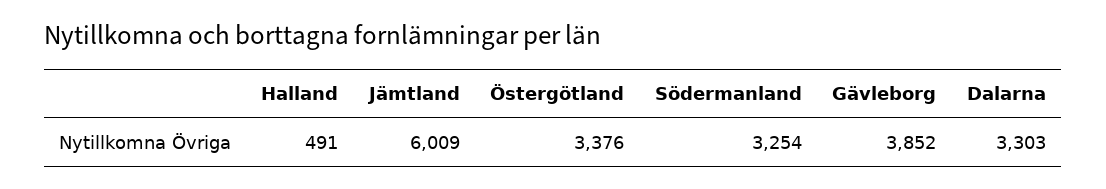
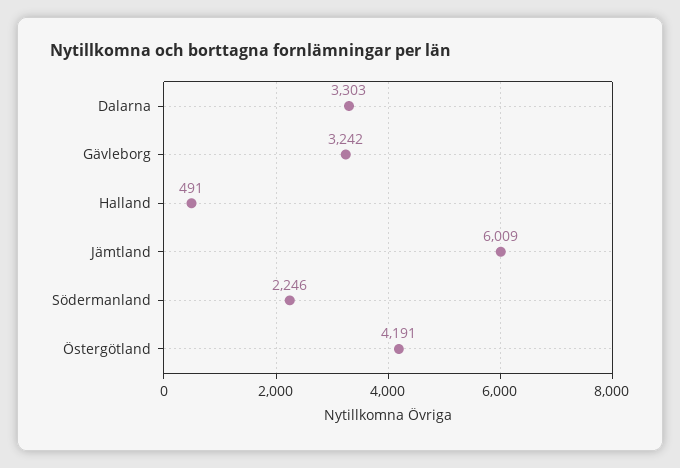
Östergötland: 3376 -> 4191
Södermanland: 3254 -> 2246
Gävleborg: 3852 -> 3242

